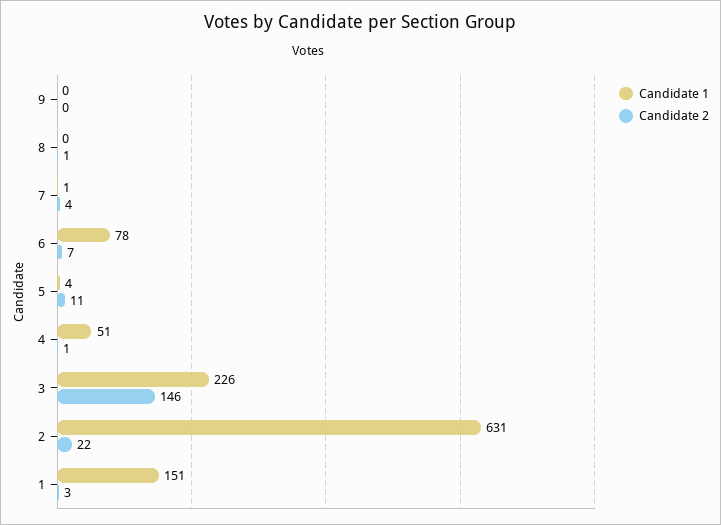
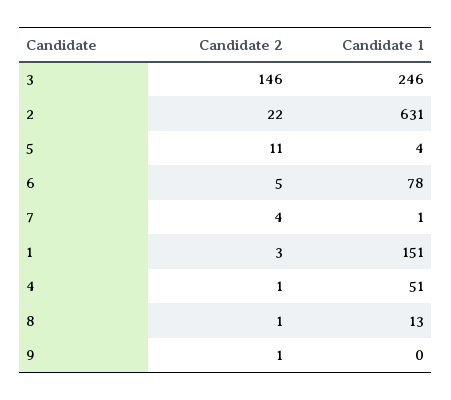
Candidate 2, 9: 0 -> 1
Candidate 1, 8: 0 -> 13
Candidate 2, 6: 7 -> 5
Candidate 1, 3: 226 -> 246

